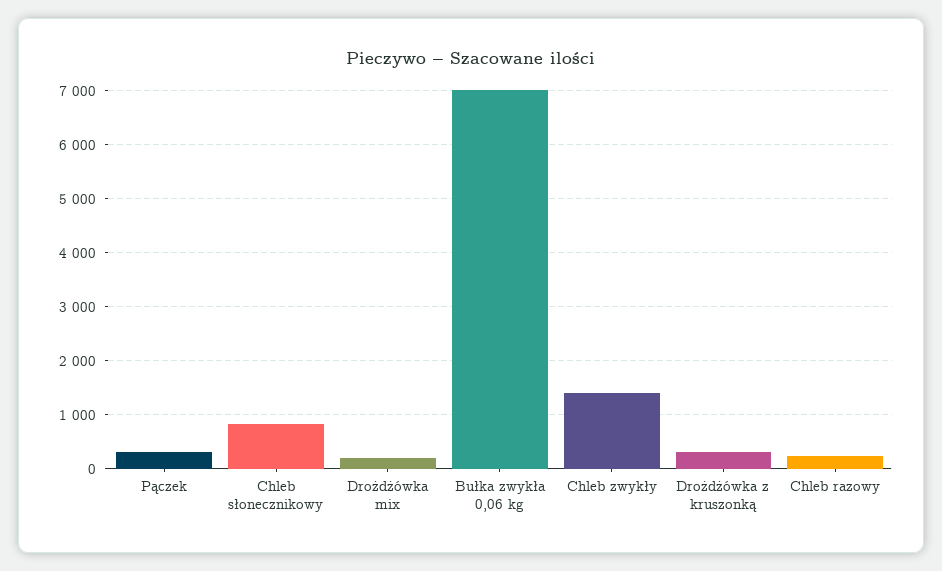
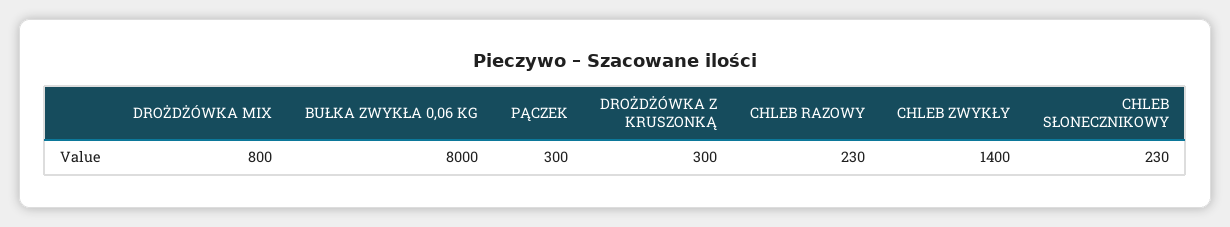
Chleb słonecznikowy: 800 -> 230
Drożdżówka mix: 200 -> 800
Bułka zwykła 0,06 kg: 7000 -> 8000

